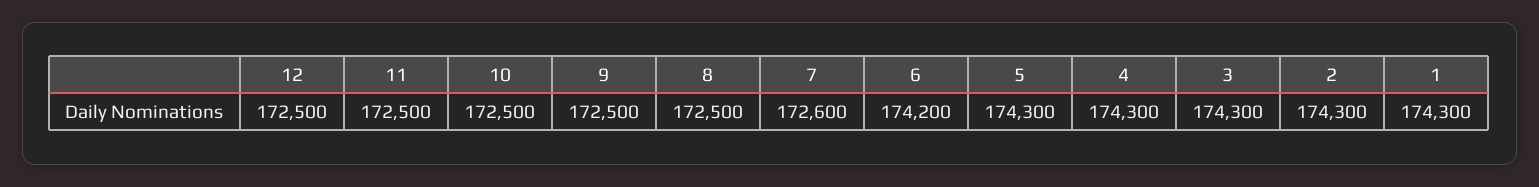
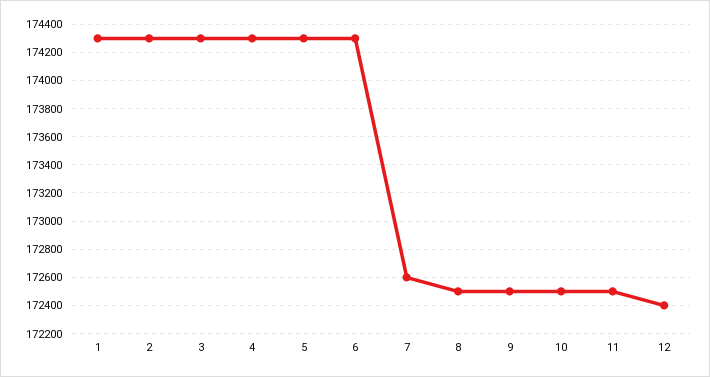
12: 172500 -> 172400
6: 174200 -> 174300

